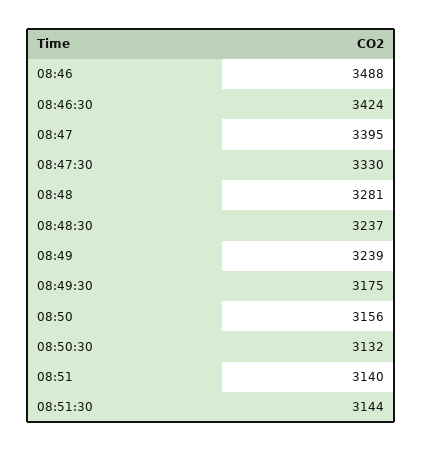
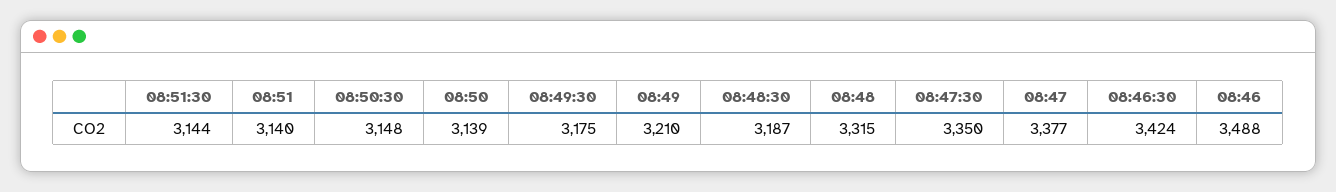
08:47: 3395 -> 3377
08:47:30: 3330 -> 3350
08:48: 3281 -> 3315
08:48:30: 3237 -> 3187
08:49: 3239 -> 3210
08:50: 3156 -> 3139
08:50:30: 3132 -> 3148

